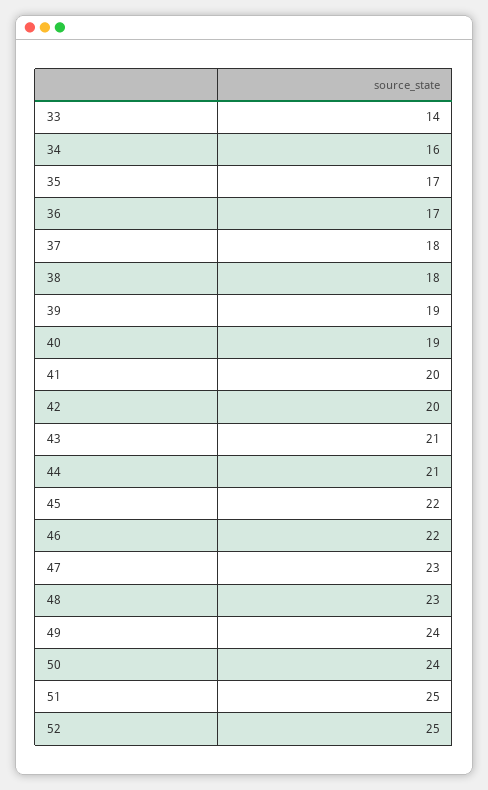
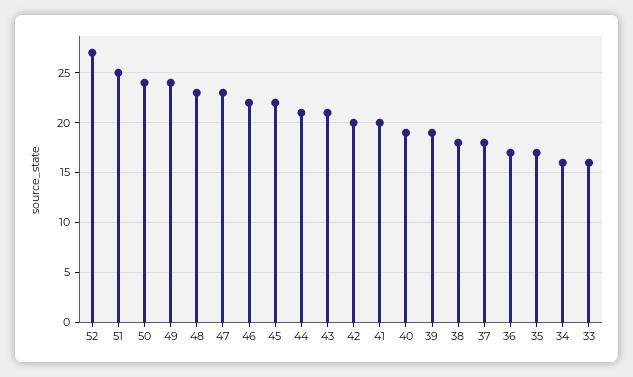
33: 14 -> 16
52: 25 -> 27

